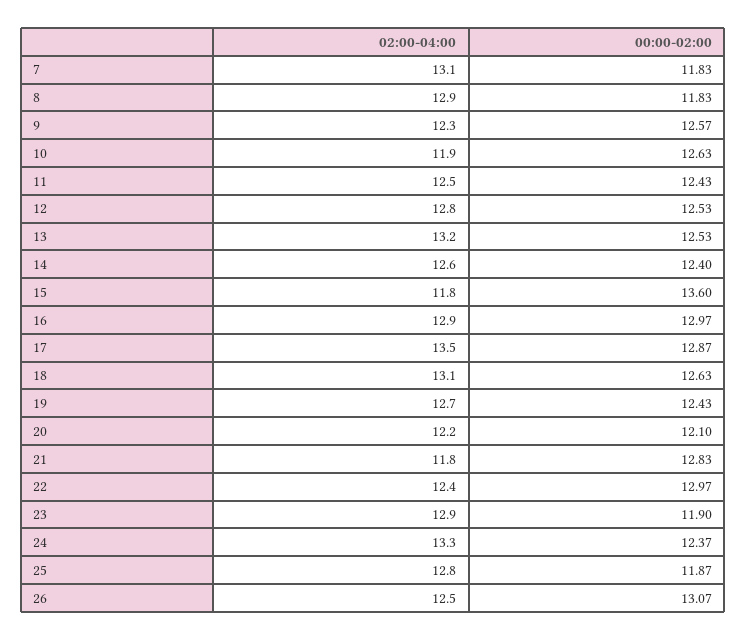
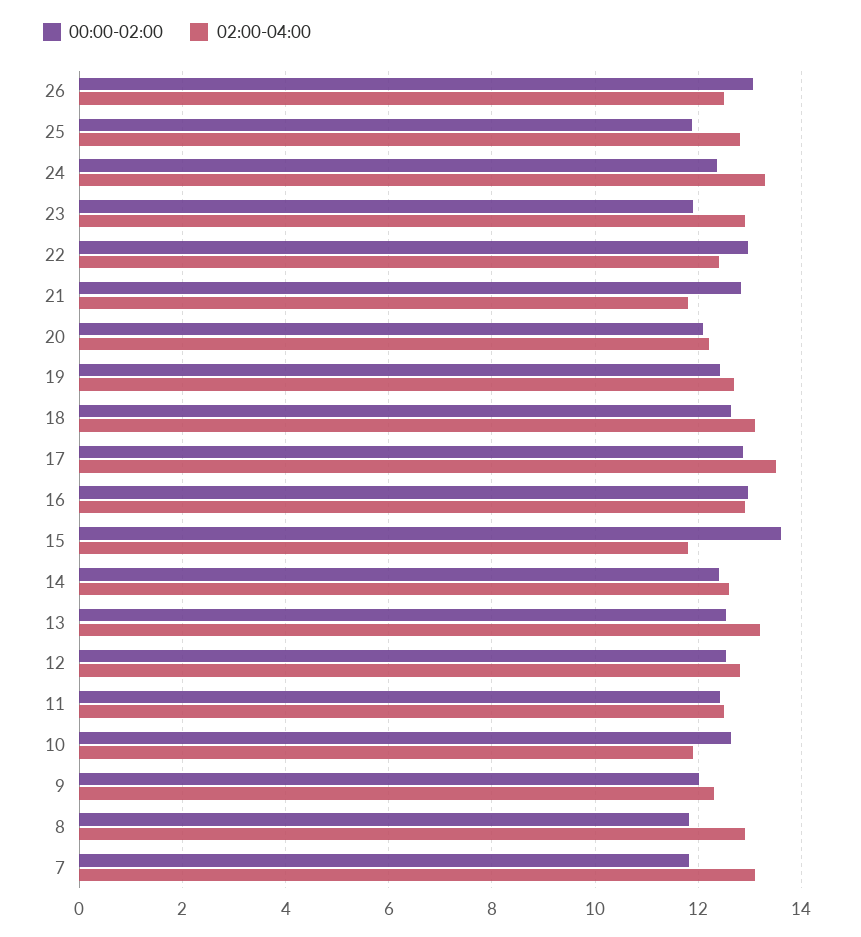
00:00-02:00, 9: 12.57 -> 12

